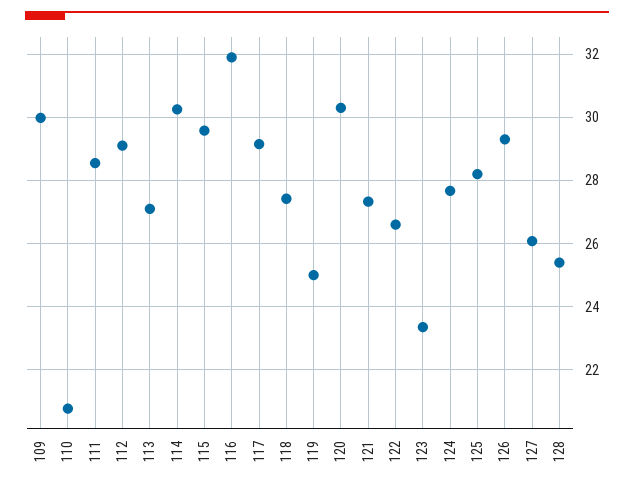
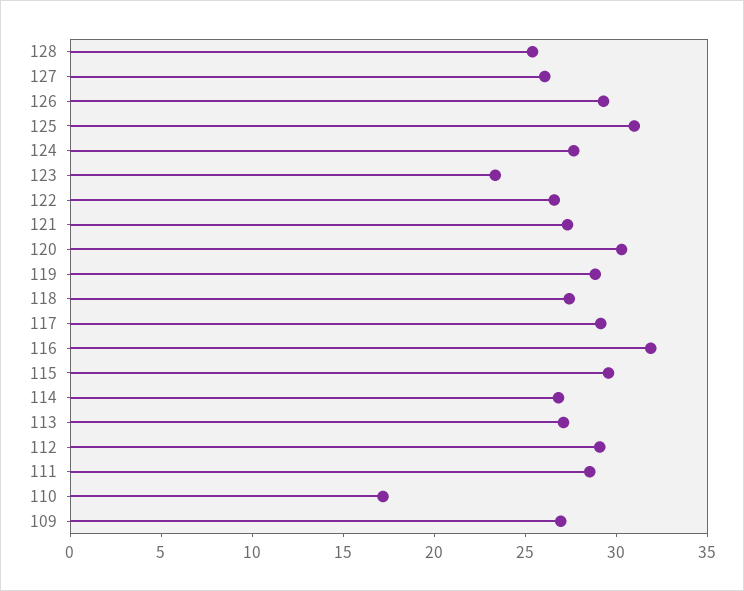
109: 30 -> 27
110: 20.8 -> 17
114: 30.2 -> 27
119: 25 -> 29
125: 28.2 -> 31

